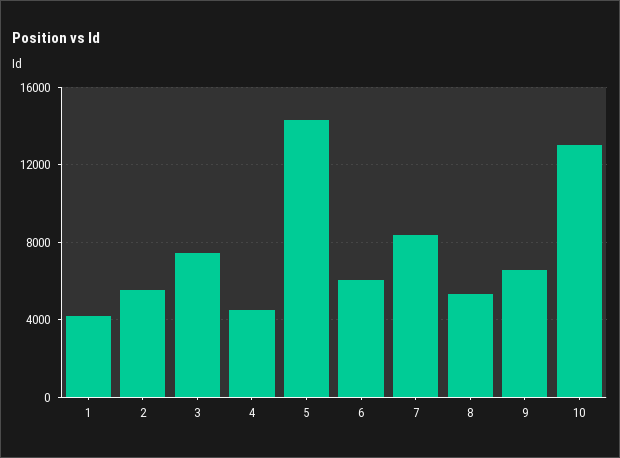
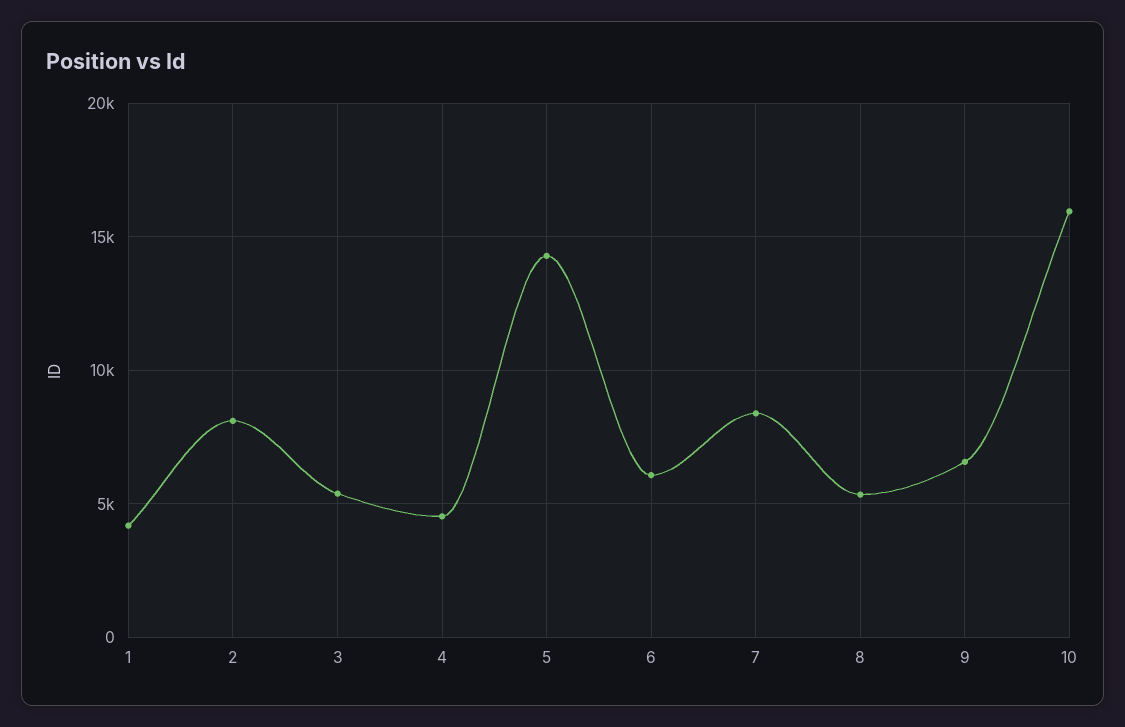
2: 5500 -> 8000
3: 7500 -> 5500
10: 13000 -> 16000

